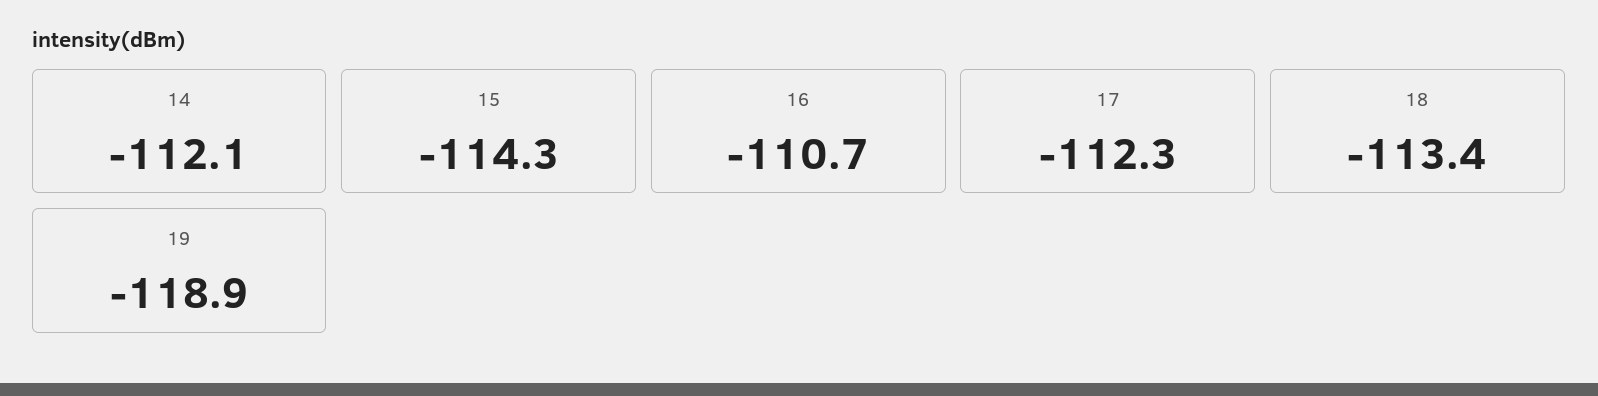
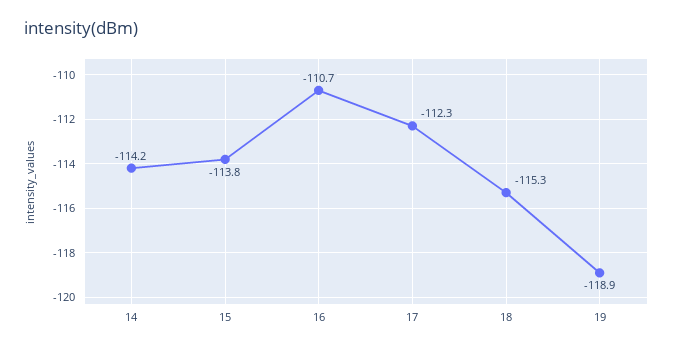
14: -112.1 -> -114.2
15: -114.3 -> -113.8
18: -113.4 -> -115.3

